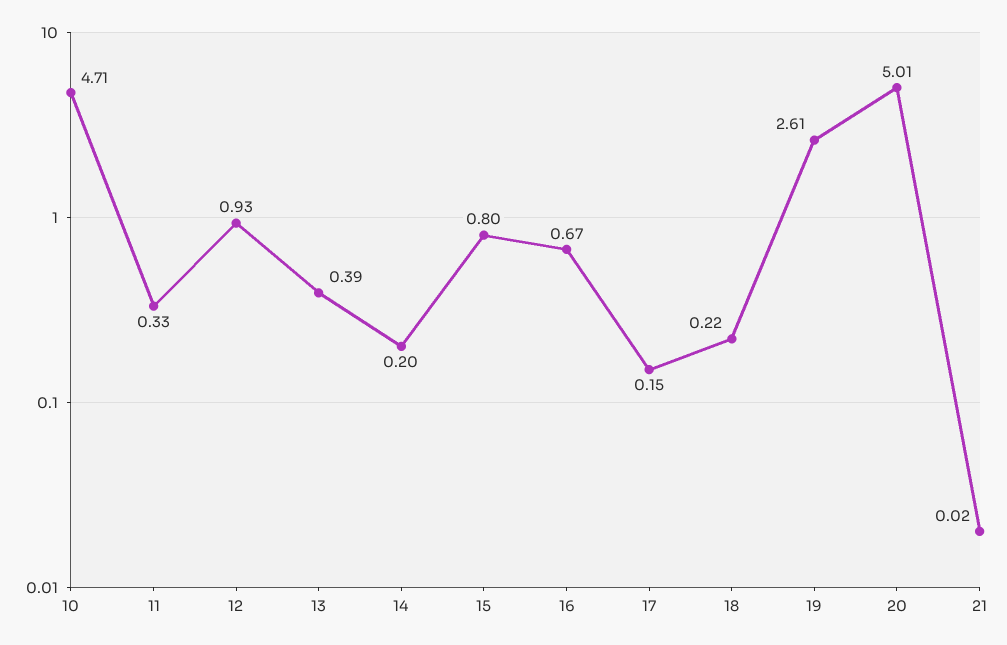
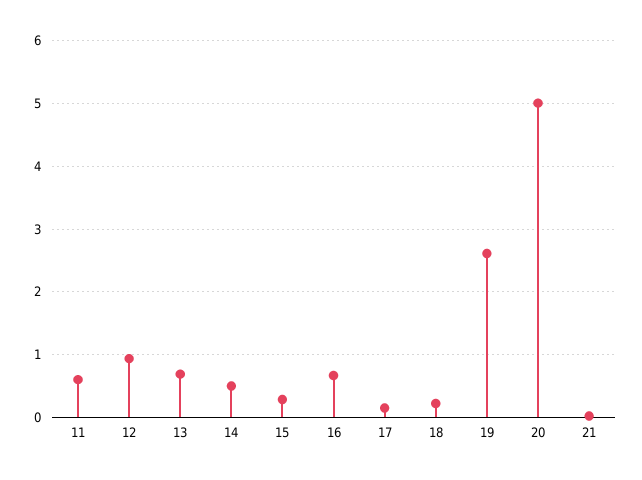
10: 4.71 -> none
11: 0.33 -> 0.6
13: 0.39 -> 0.7
14: 0.2 -> 0.5
15: 0.8 -> 0.3

